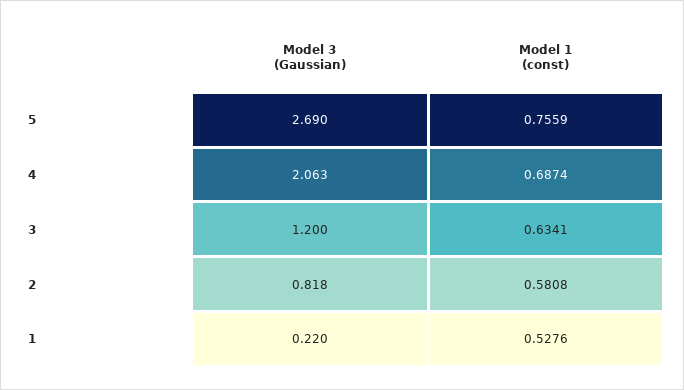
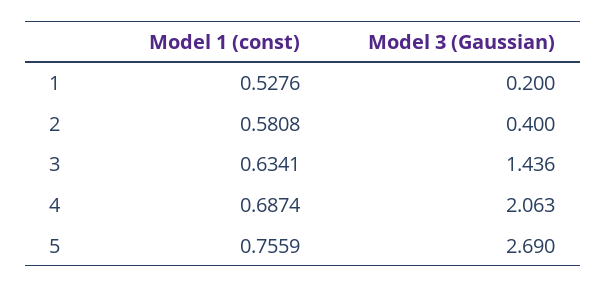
Model 3 (Gaussian), 3: 1.2 -> 1.436
Model 3 (Gaussian), 2: 0.818 -> 0.4
Model 3 (Gaussian), 1: 0.22 -> 0.2

